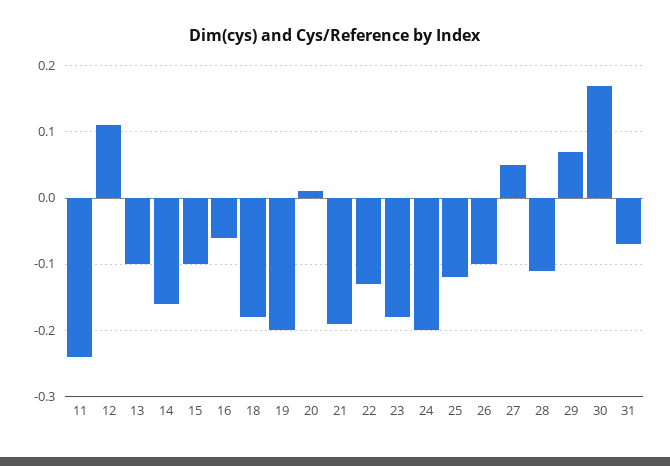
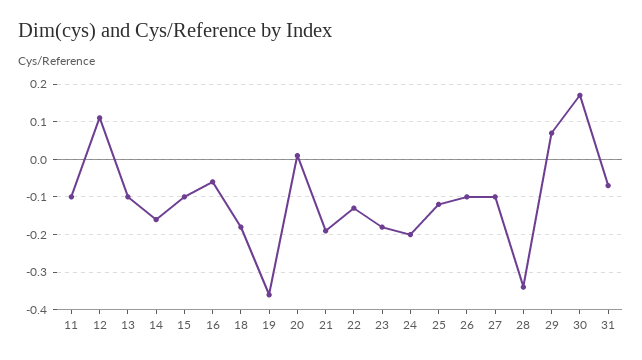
11: -0.24 -> -0.1
19: -0.2 -> -0.35
27: 0.05 -> -0.1
28: -0.11 -> -0.35

